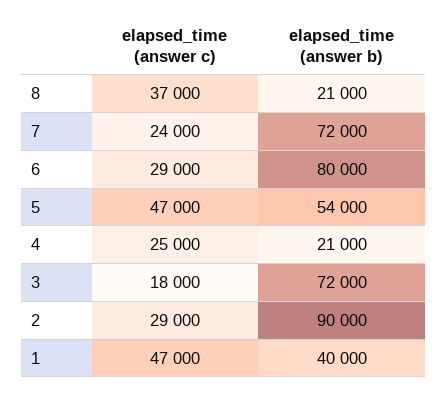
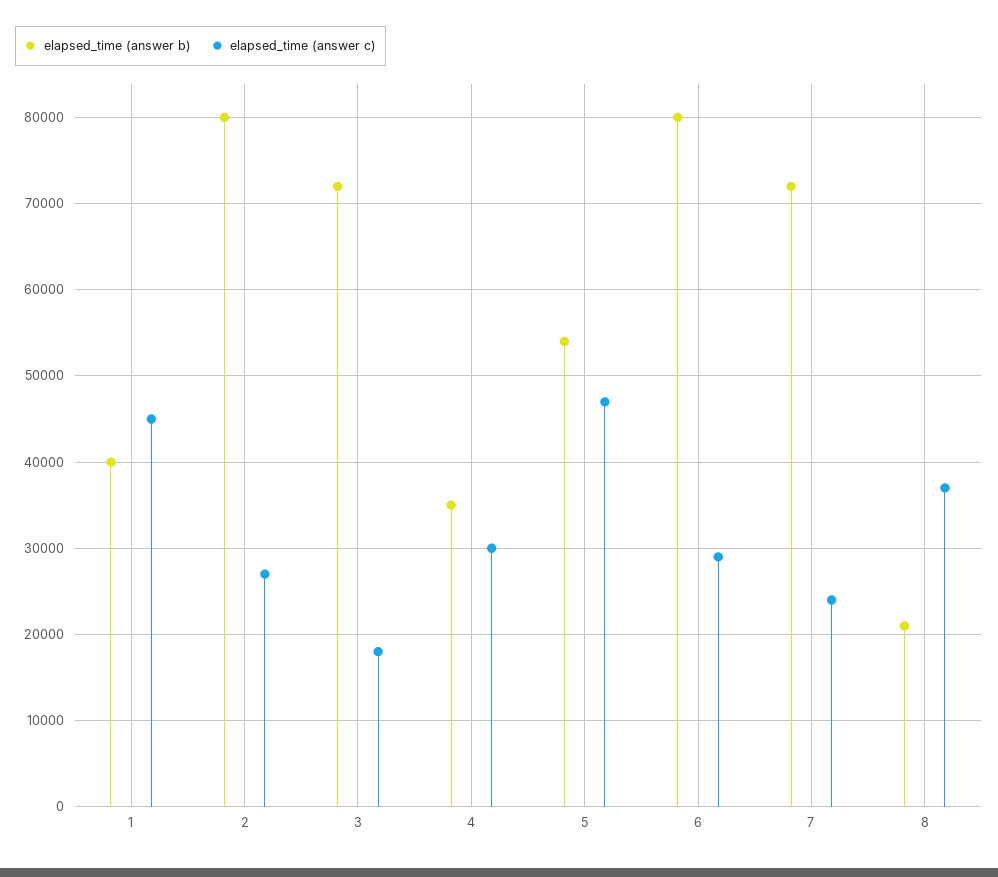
elapsed_time (answer c), 4: 25000 -> 30000
elapsed_time (answer b), 4: 21000 -> 35000
elapsed_time (answer c), 2: 29000 -> 27000
elapsed_time (answer b), 2: 90000 -> 80000
elapsed_time (answer c), 1: 47000 -> 45000

